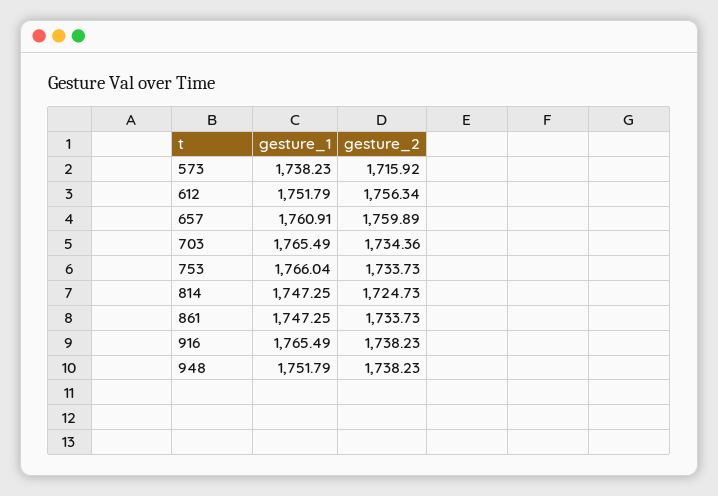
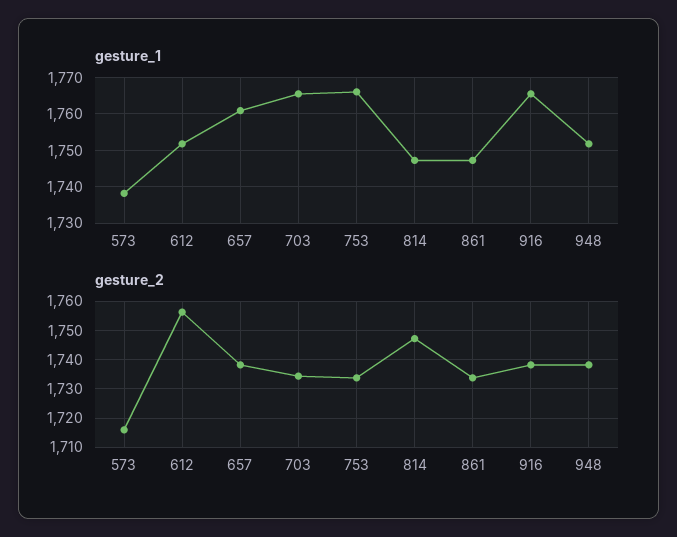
gesture_2, 657: 1759.89 -> 1737.5
gesture_2, 814: 1724.73 -> 1747.5

